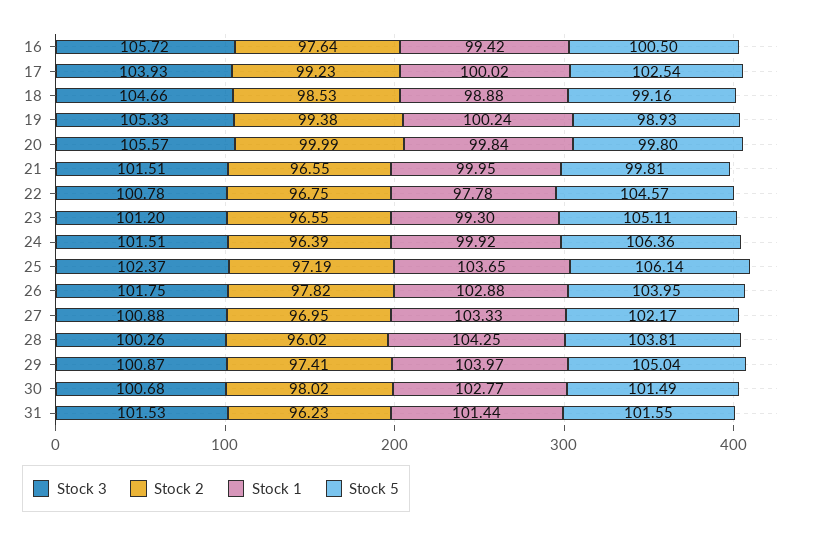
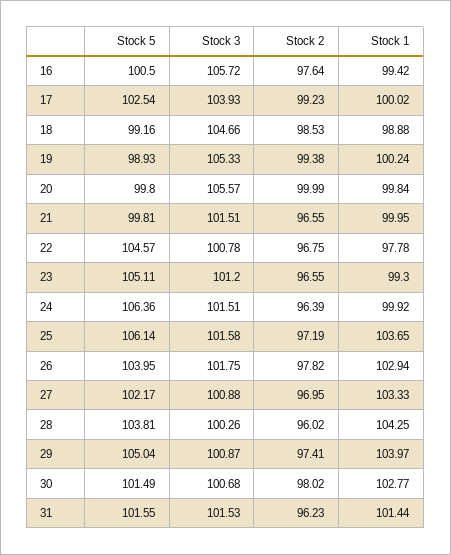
Stock 3, 25: 102.37 -> 101.58
Stock 1, 26: 102.88 -> 102.94

